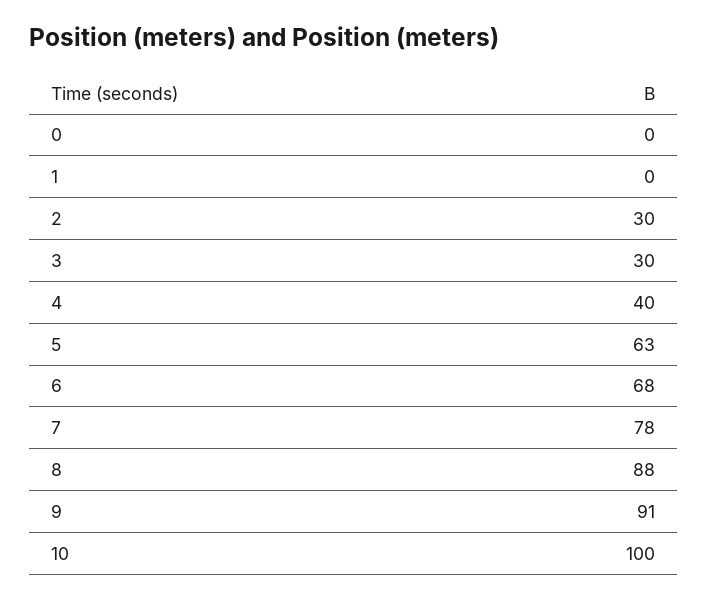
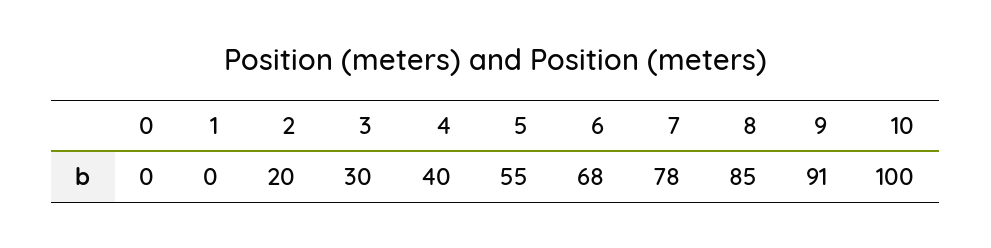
2: 30 -> 20
5: 63 -> 55
8: 88 -> 85

